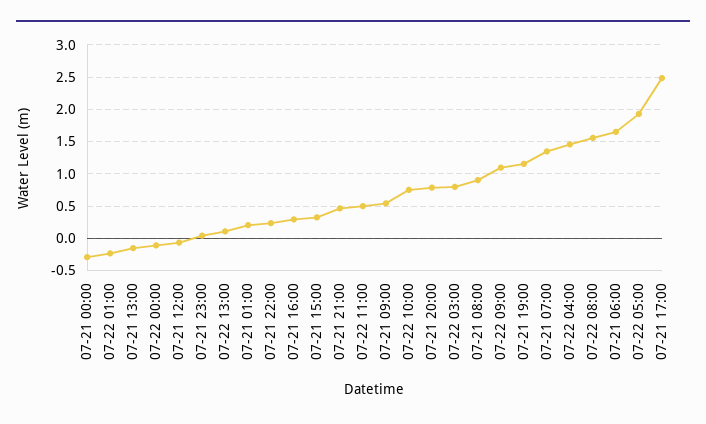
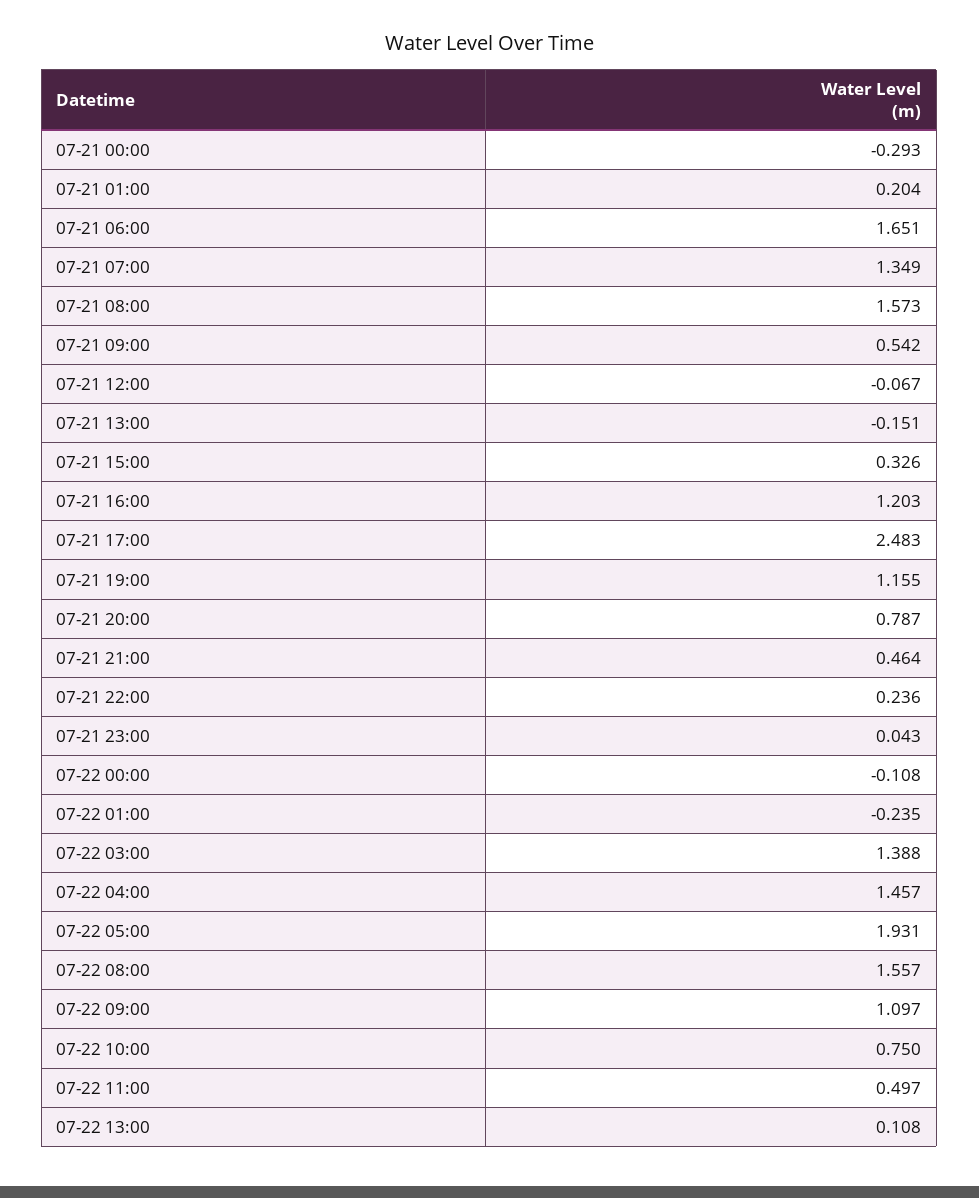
07-21 16:00: 0.3 -> 1.203
07-22 03:00: 0.8 -> 1.388
07-21 08:00: 0.9 -> 1.573

